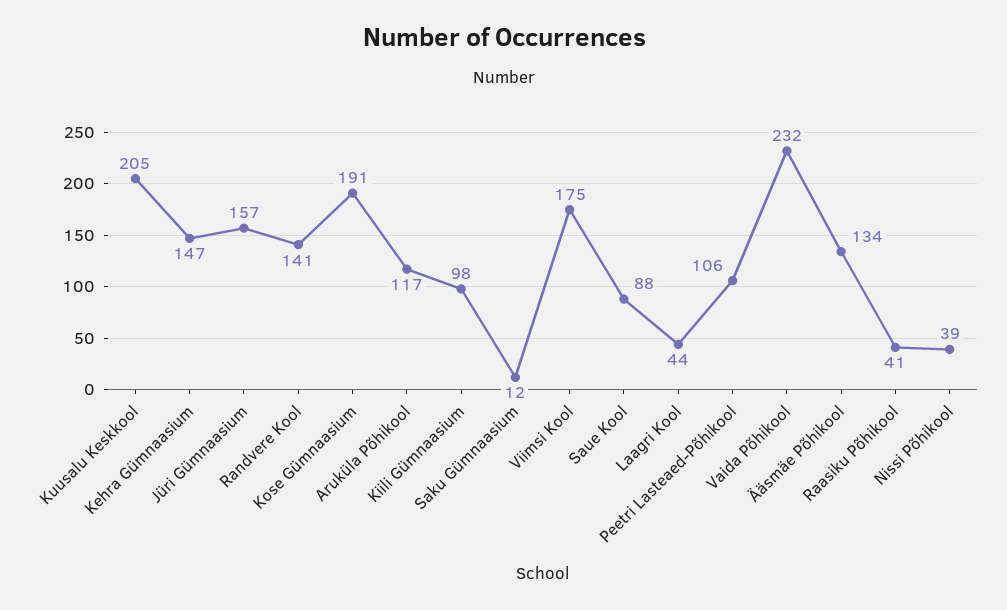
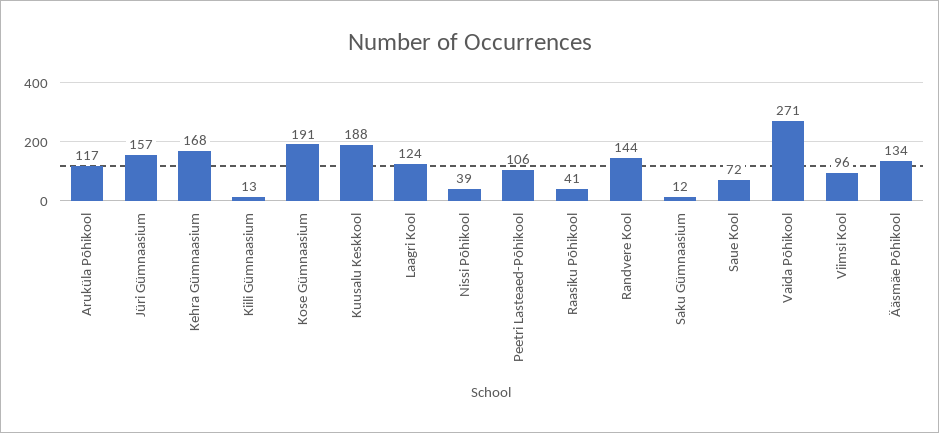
Kuusalu Keskkool: 205 -> 188
Kehra Gümnaasium: 147 -> 168
Randvere Kool: 141 -> 144
Kiili Gümnaasium: 98 -> 13
Viimsi Kool: 175 -> 96
Saue Kool: 88 -> 72
Laagri Kool: 44 -> 124
Vaida Põhikool: 232 -> 271

